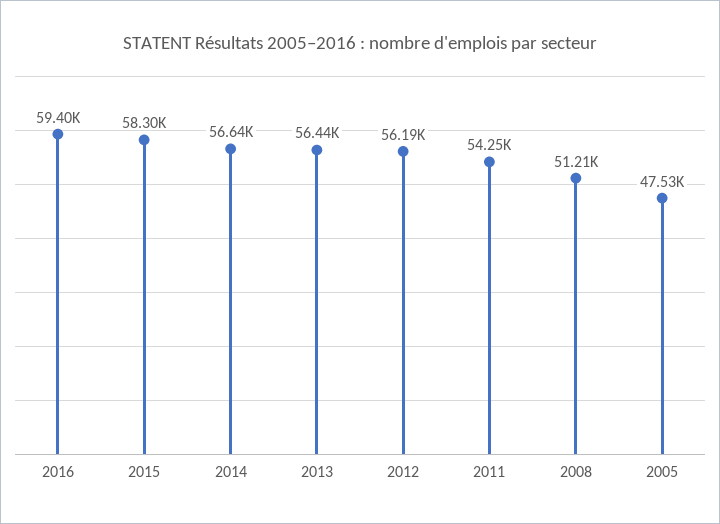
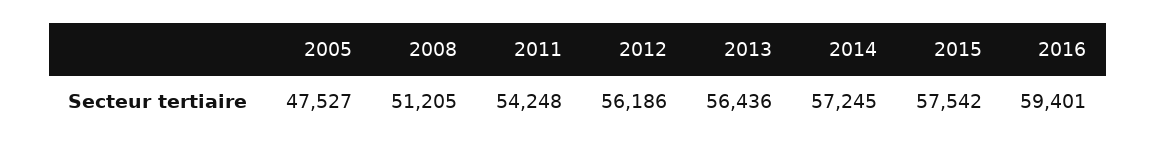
2015: 58300 -> 57542
2014: 56640 -> 57245

